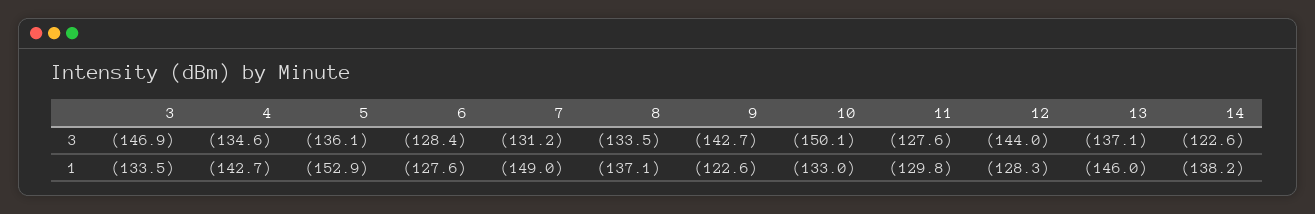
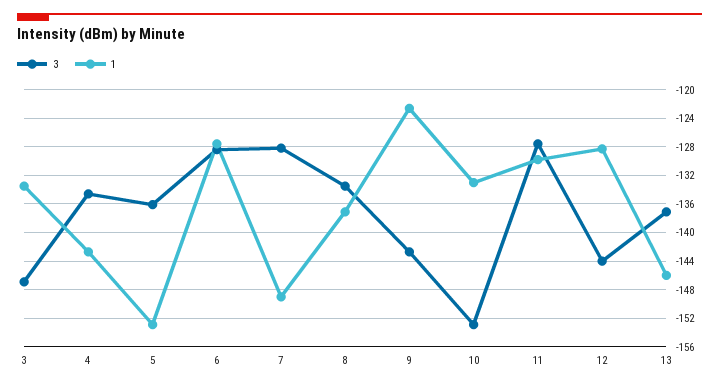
3, 7: -131.2 -> -128
3, 10: -150.1 -> -153
3, 14: -122.6 -> none
1, 14: -138.2 -> none

